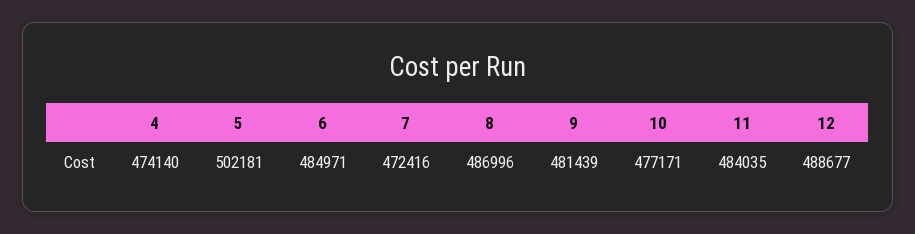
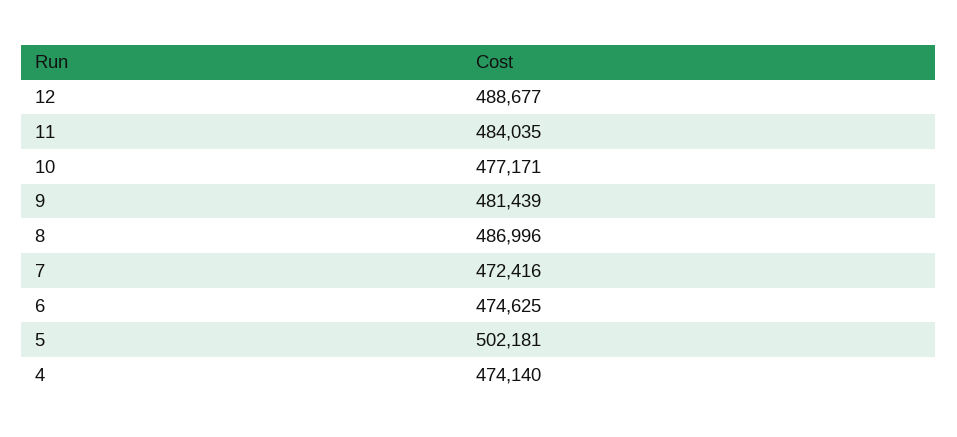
6: 484971 -> 474625

